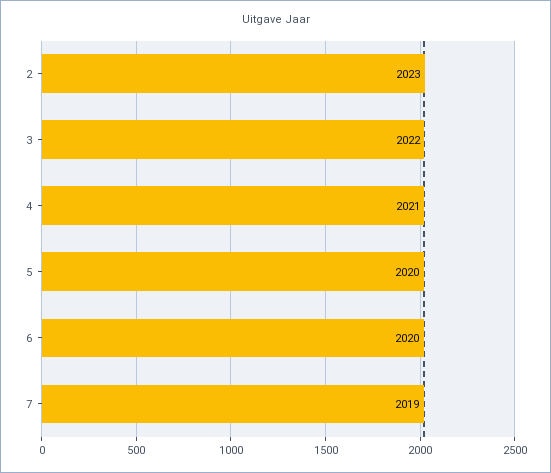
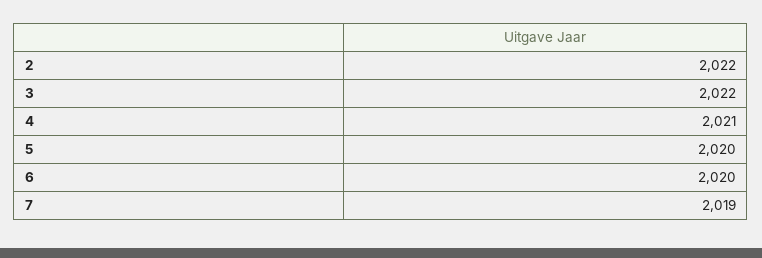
2: 2023 -> 2022

